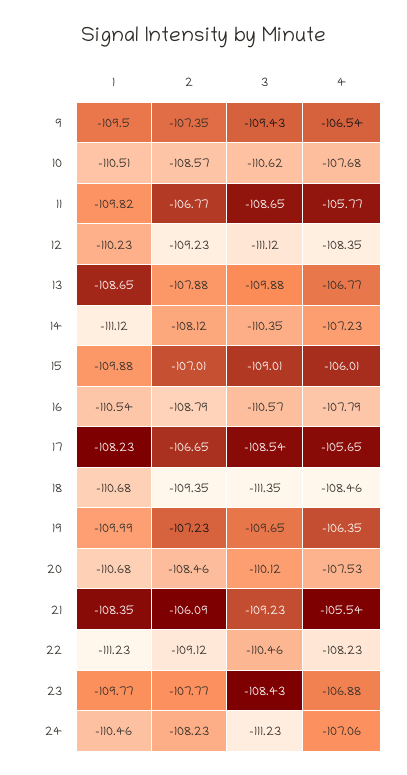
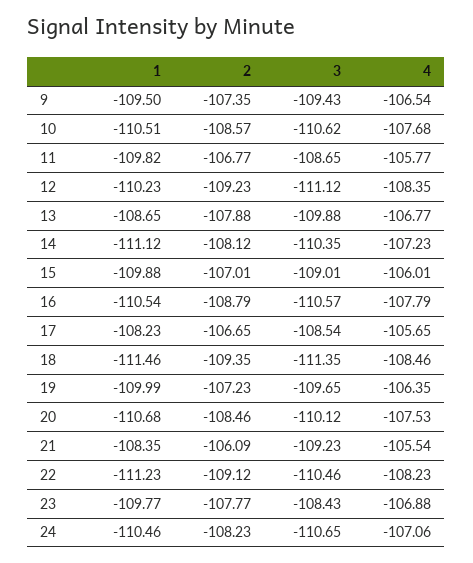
1, 18: -110.68 -> -111.46
3, 24: -111.23 -> -110.65

